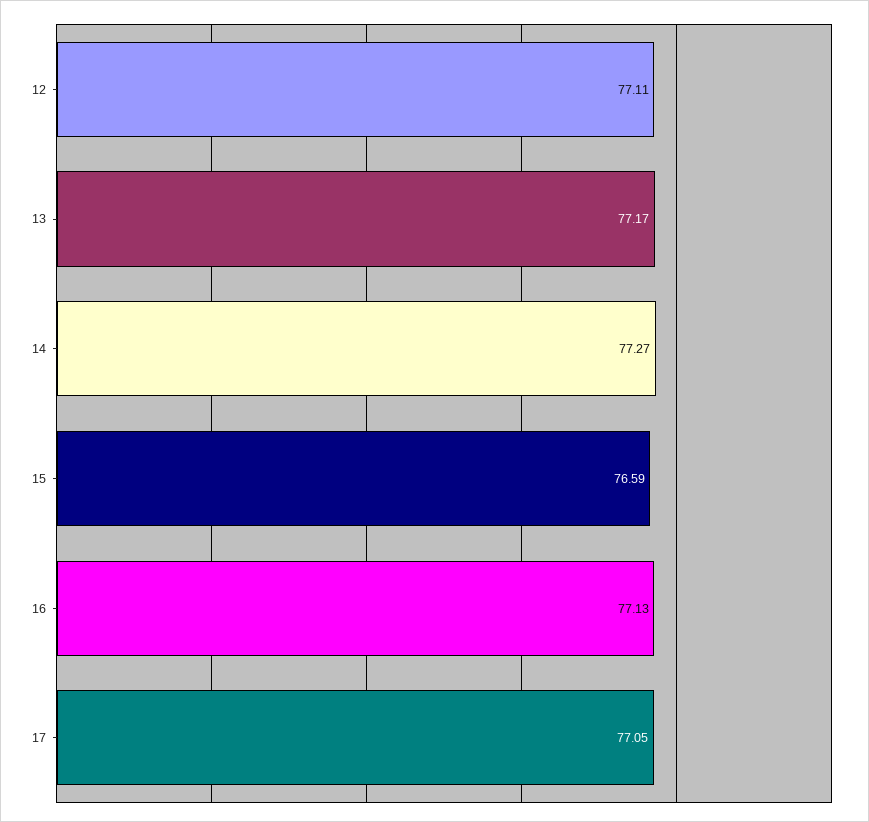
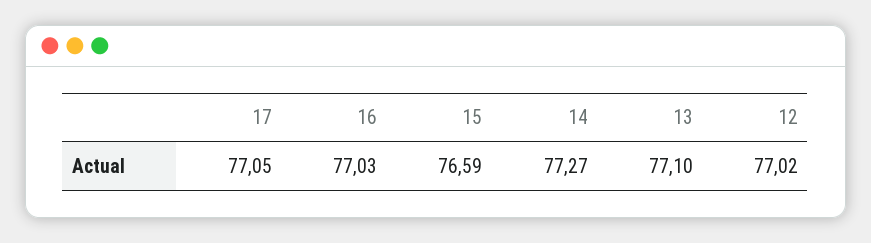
12: 77.11 -> 77.02
13: 77.17 -> 77.1
16: 77.13 -> 77.03

